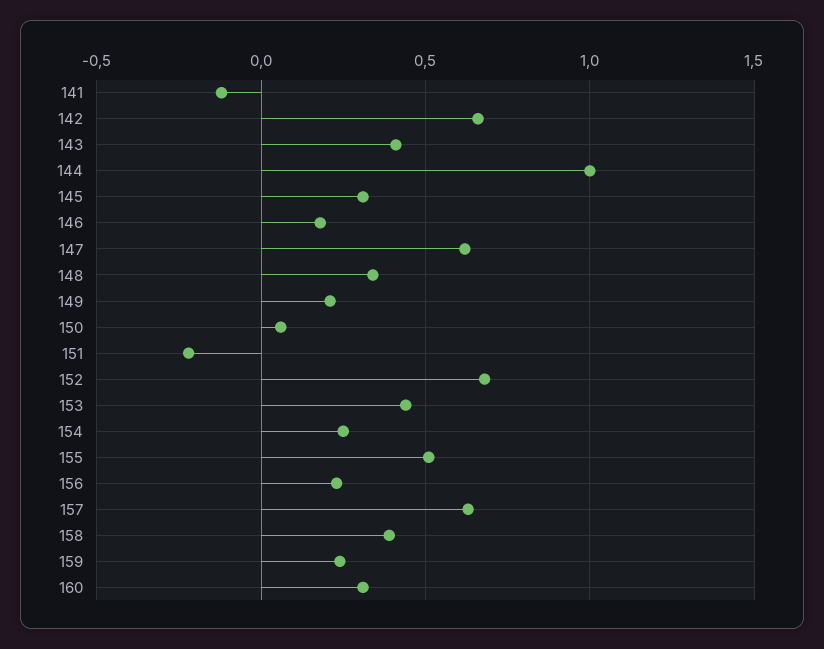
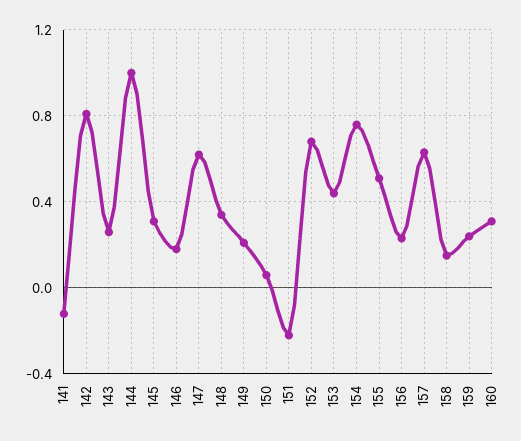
142: 0.65 -> 0.8
143: 0.4 -> 0.25
154: 0.25 -> 0.75
158: 0.4 -> 0.15

